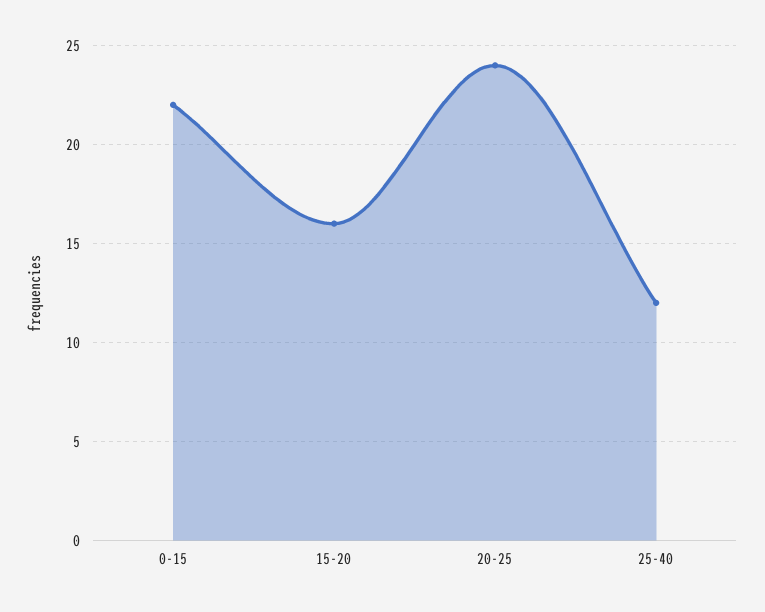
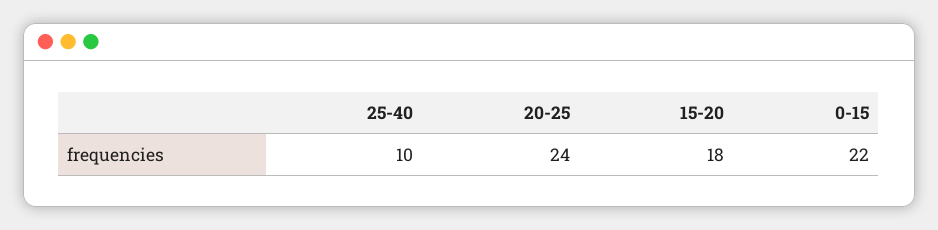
15-20: 16 -> 18
25-40: 12 -> 10

